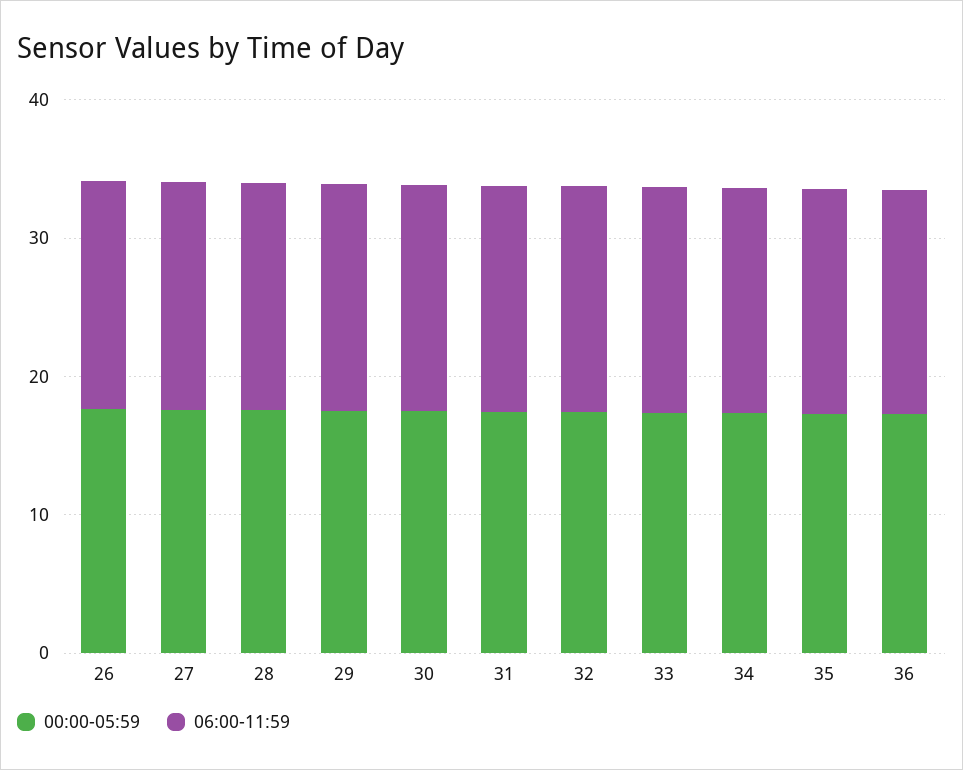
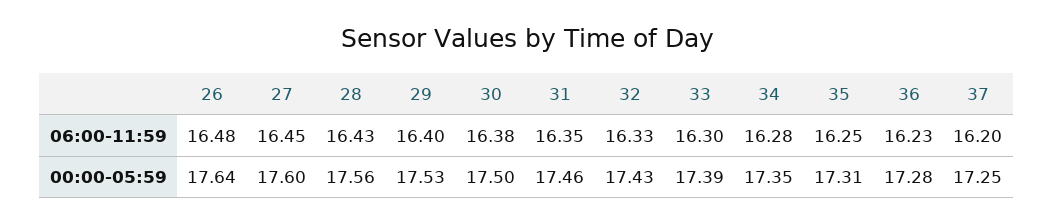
06:00-11:59, 37: none -> 16.2
00:00-05:59, 37: none -> 17.25

